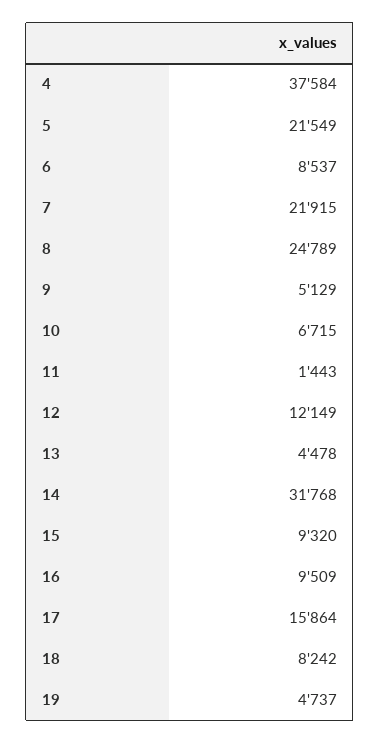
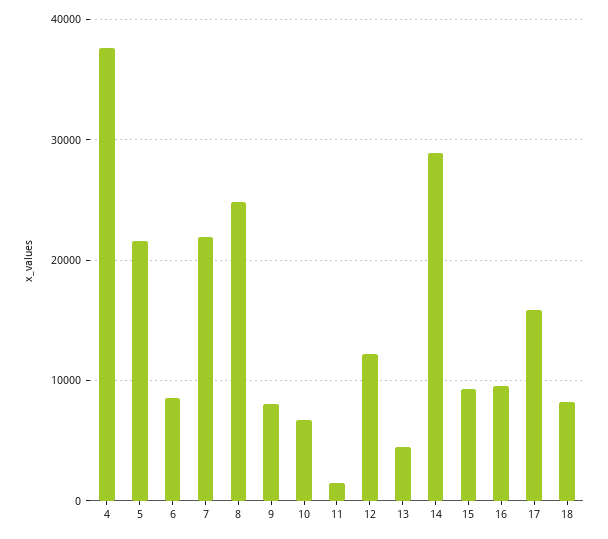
9: 5129 -> 8000
14: 31768 -> 29000
19: 4737 -> none

